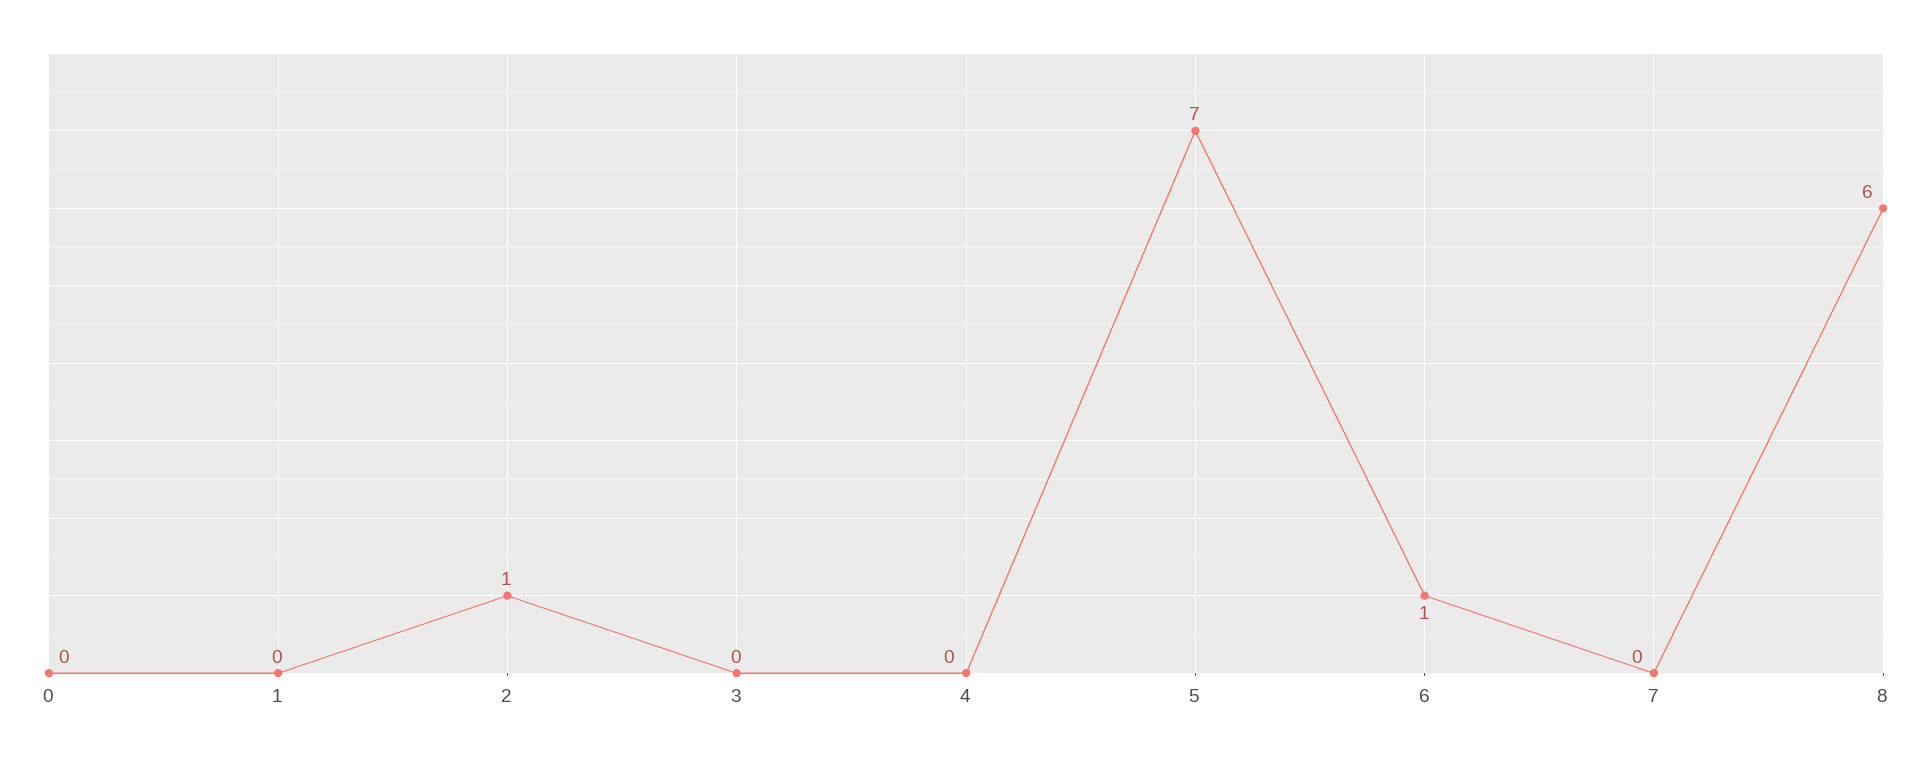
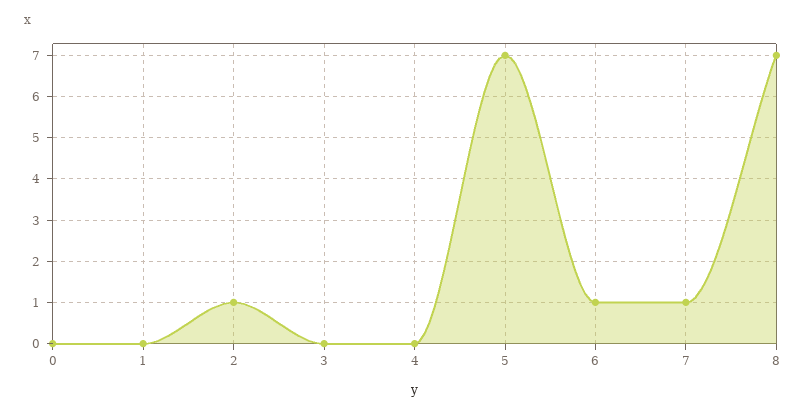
7: 0 -> 1
8: 6 -> 7

